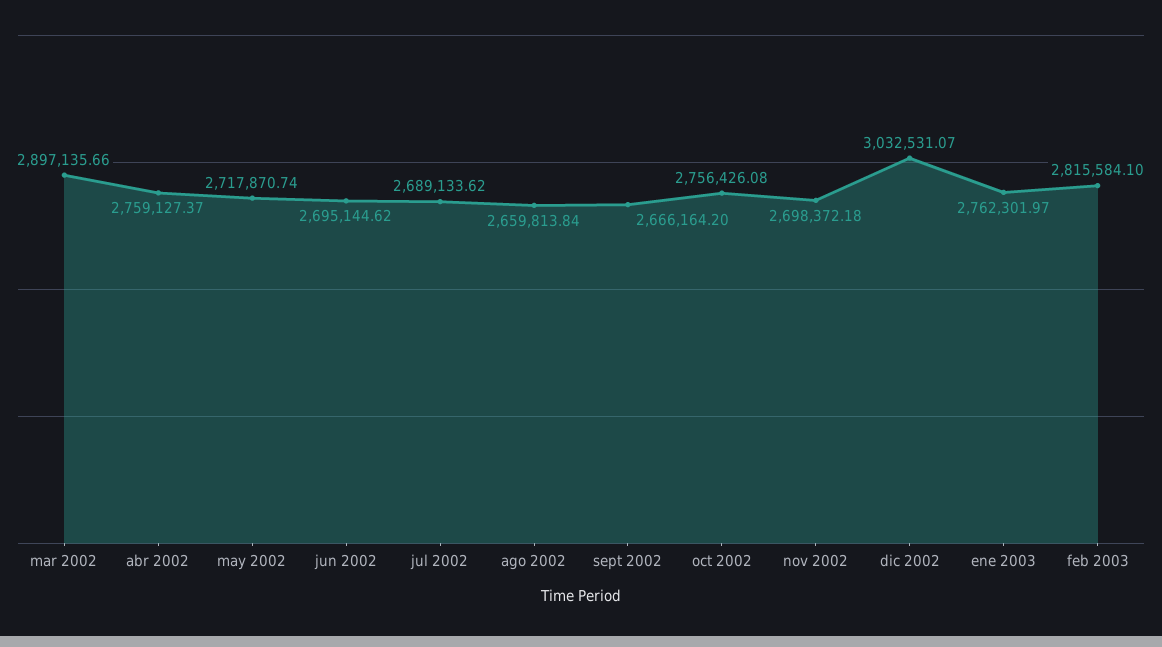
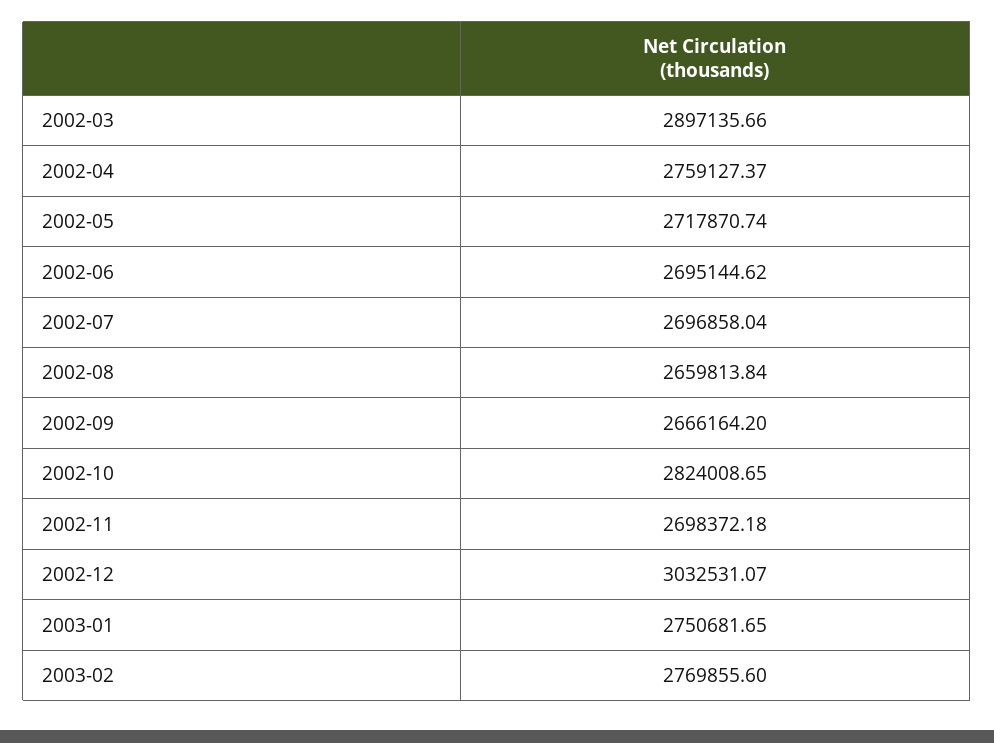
jul 2002: 2689133.62 -> 2696858.04
oct 2002: 2756426.08 -> 2824008.65
ene 2003: 2762301.97 -> 2750681.65
feb 2003: 2815584.1 -> 2769855.6

